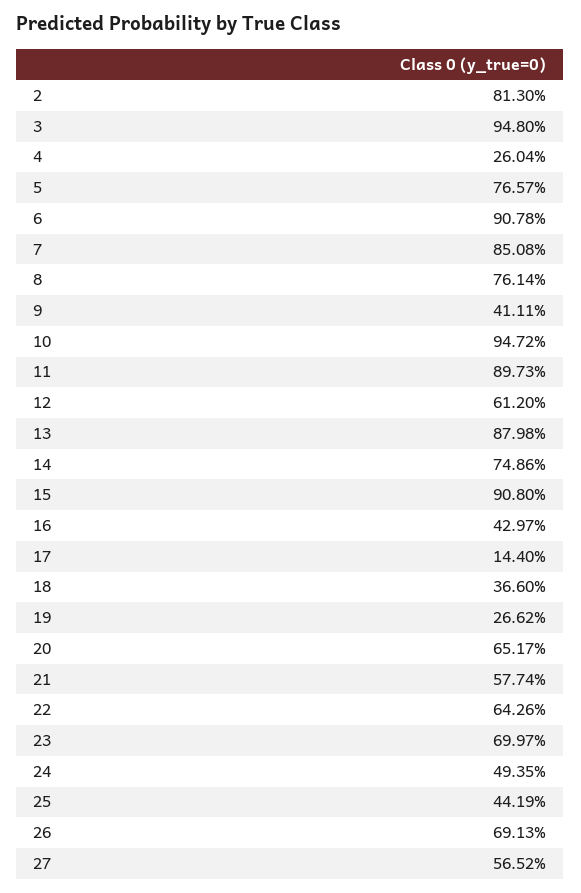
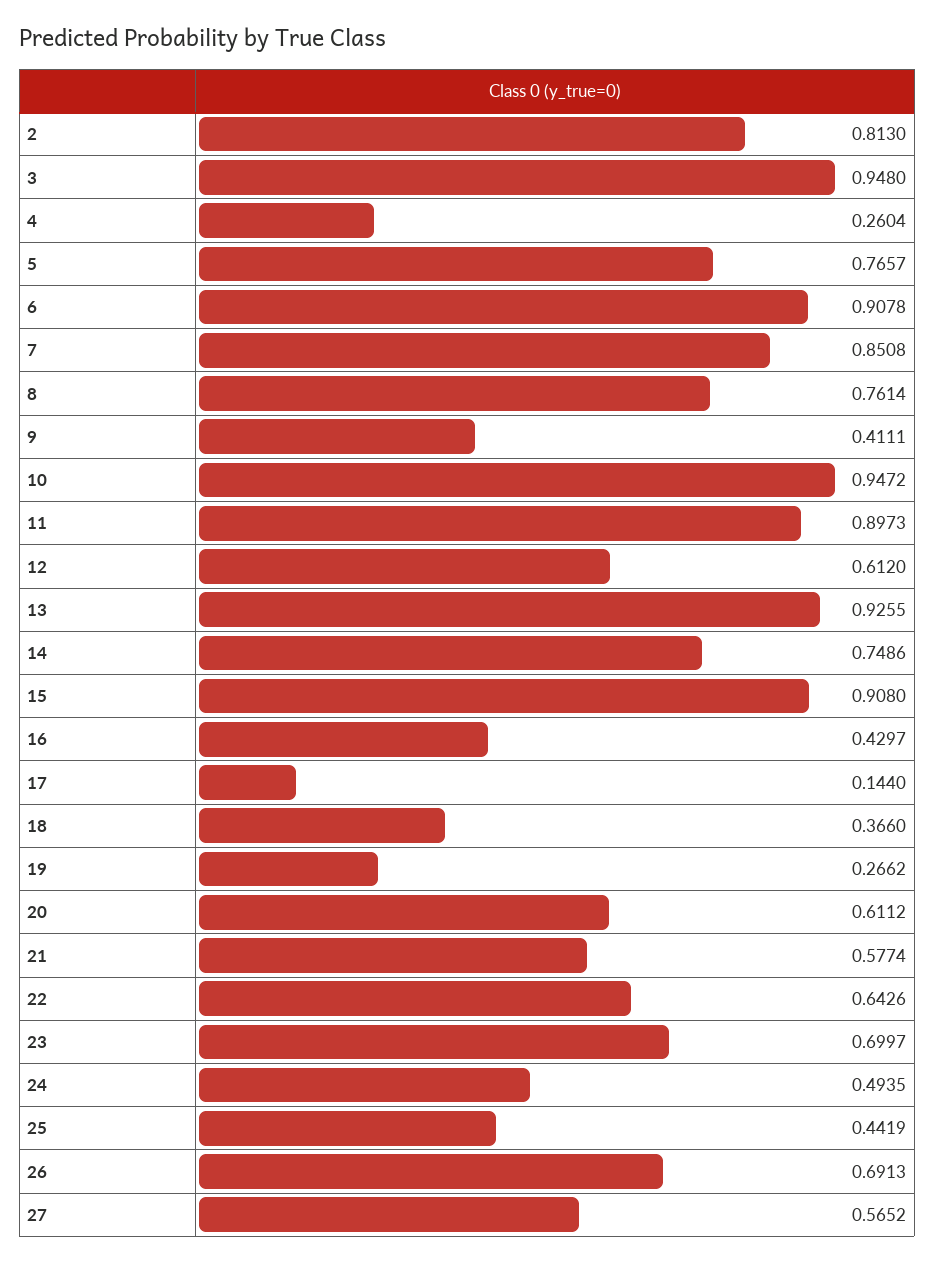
13: 0.8798 -> 0.9255
20: 0.6517 -> 0.6112

